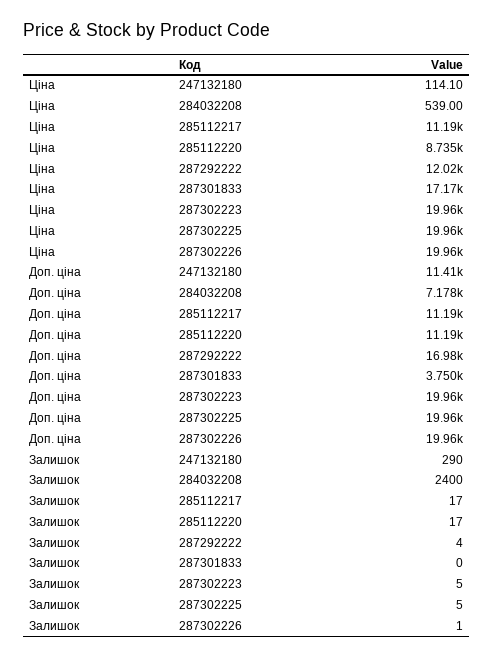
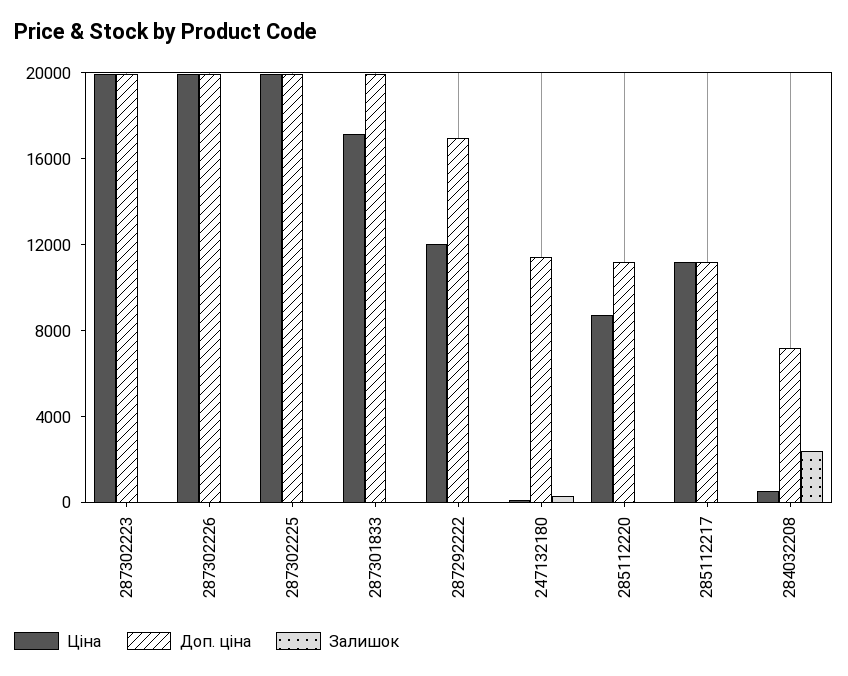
Доп. ціна, 287301833: 3750 -> 20000

